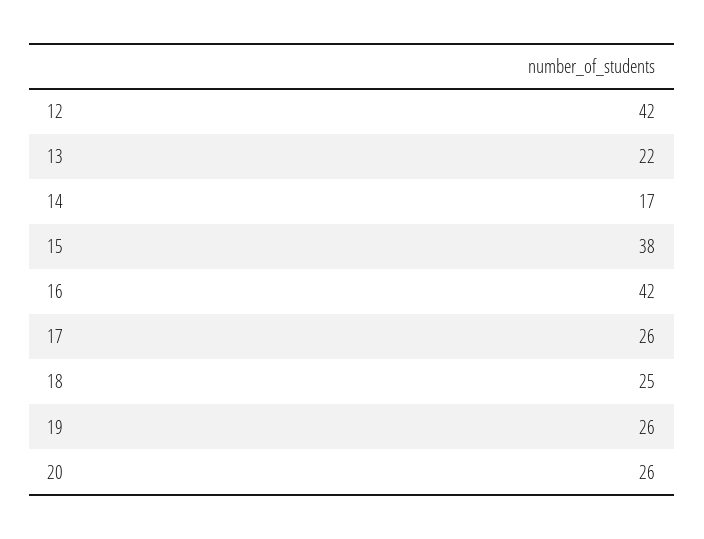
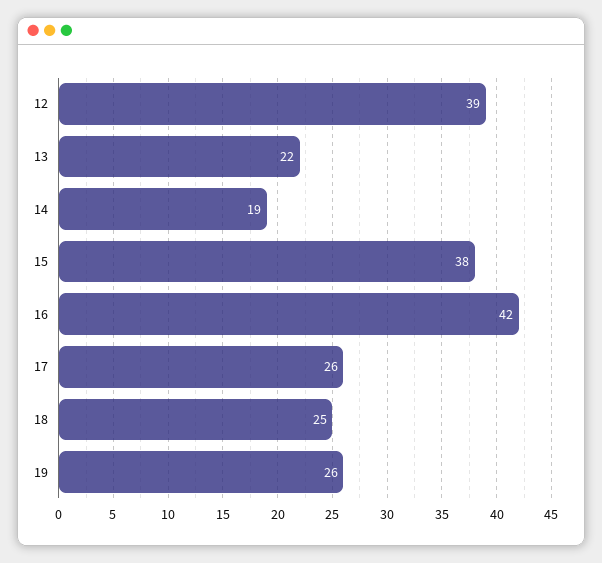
12: 42 -> 39
14: 17 -> 19
20: 26 -> none

